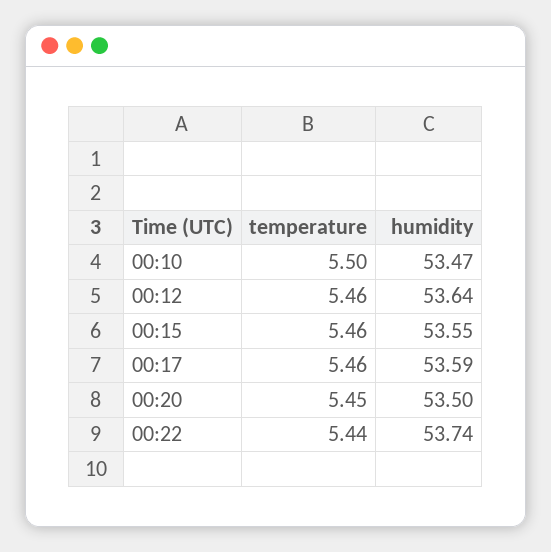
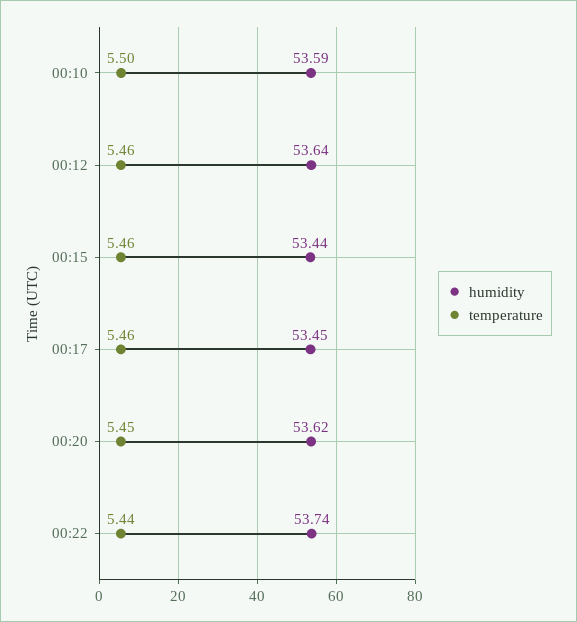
humidity, 00:10: 53.47 -> 53.59
humidity, 00:15: 53.55 -> 53.44
humidity, 00:17: 53.59 -> 53.45
humidity, 00:20: 53.5 -> 53.62

